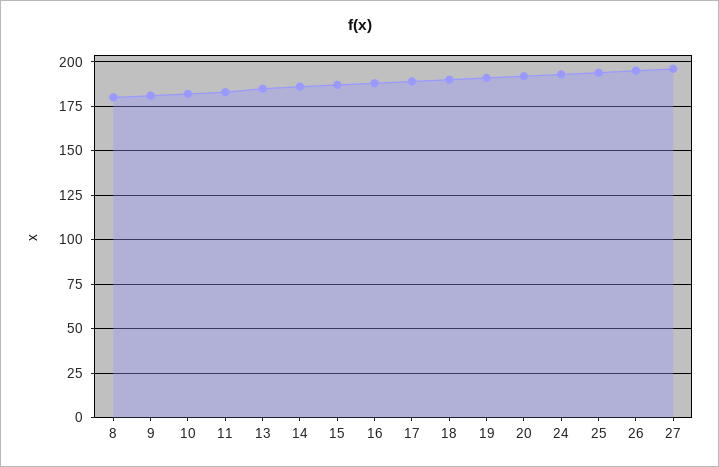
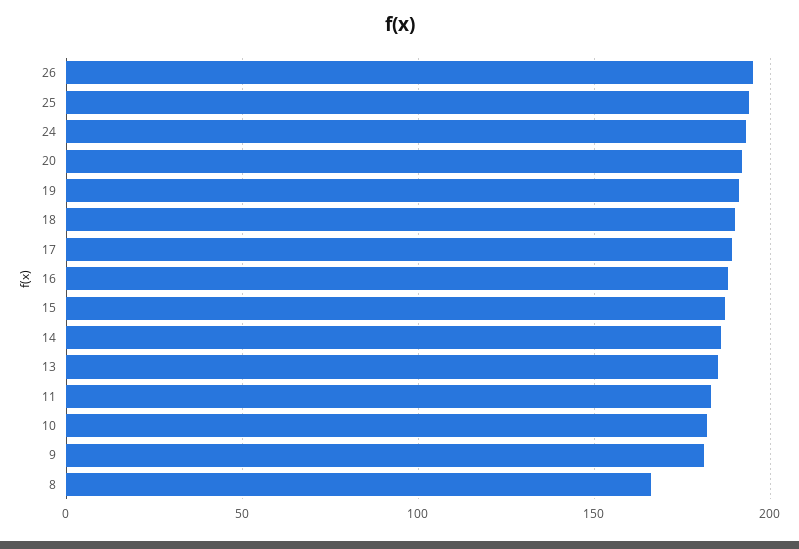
8: 180 -> 165
27: 195 -> none

